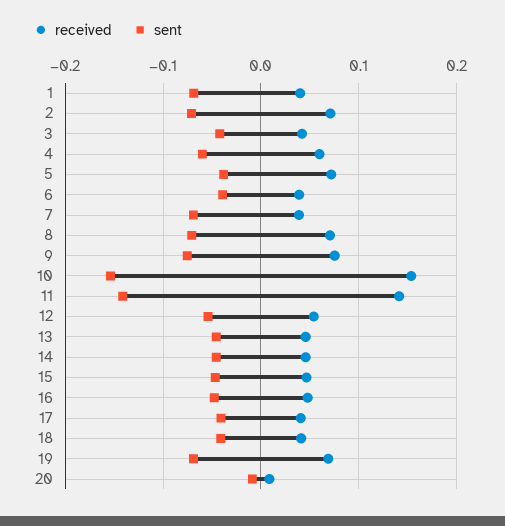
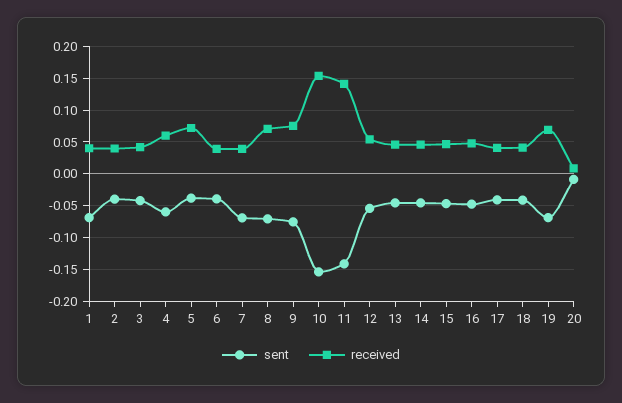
received, 2: 0.07 -> 0.04
sent, 2: -0.07 -> -0.04

